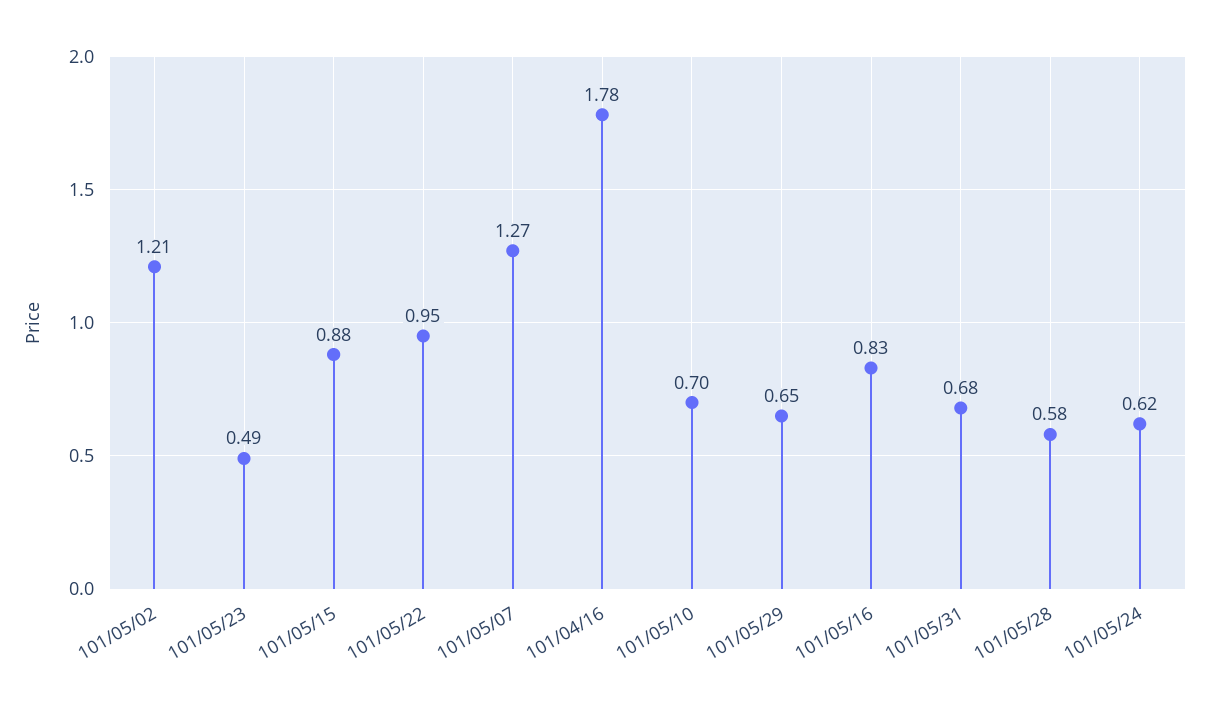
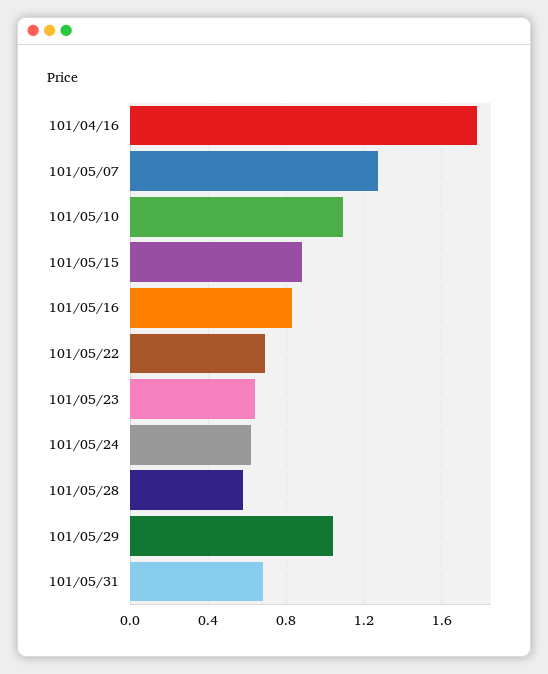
101/05/02: 1.21 -> none
101/05/23: 0.49 -> 0.65
101/05/22: 0.95 -> 0.7
101/05/10: 0.7 -> 1.1
101/05/29: 0.65 -> 1.05

